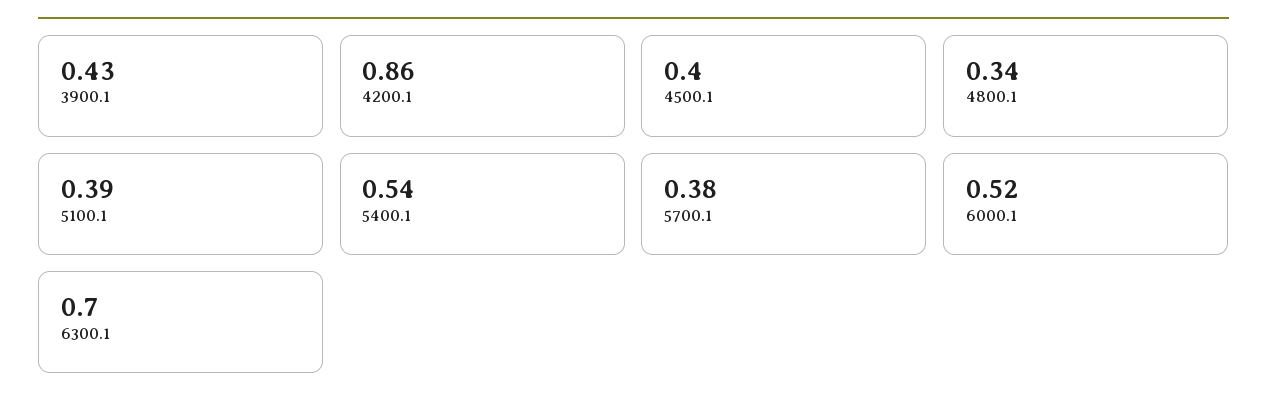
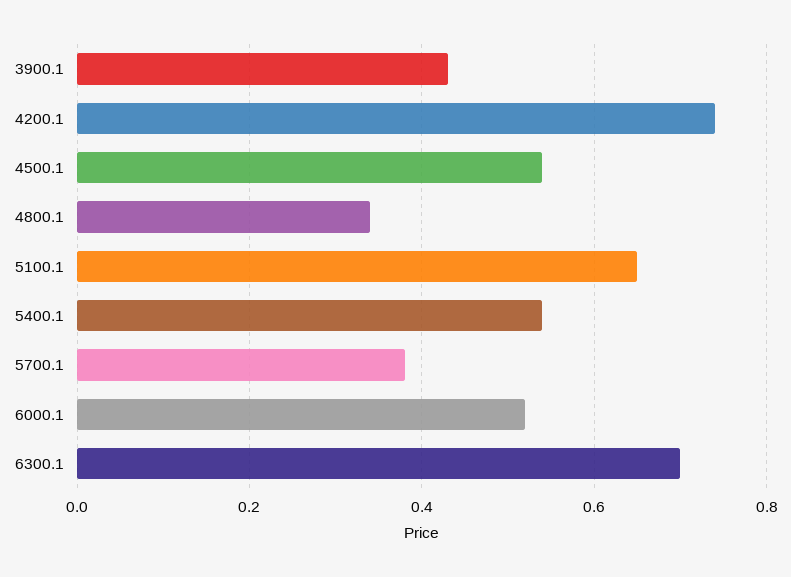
4200.1: 0.86 -> 0.75
4500.1: 0.4 -> 0.55
5100.1: 0.39 -> 0.65

